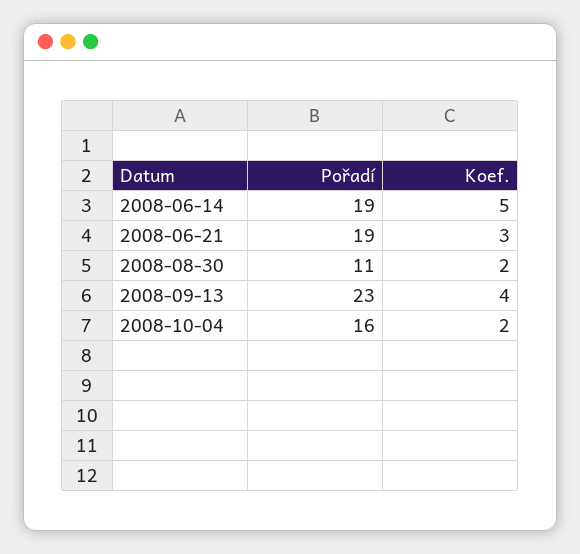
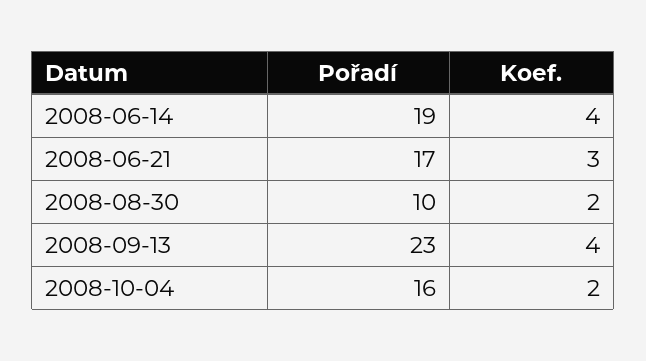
Koef., 2008-06-14: 5 -> 4
Pořadí, 2008-06-21: 19 -> 17
Pořadí, 2008-08-30: 11 -> 10

